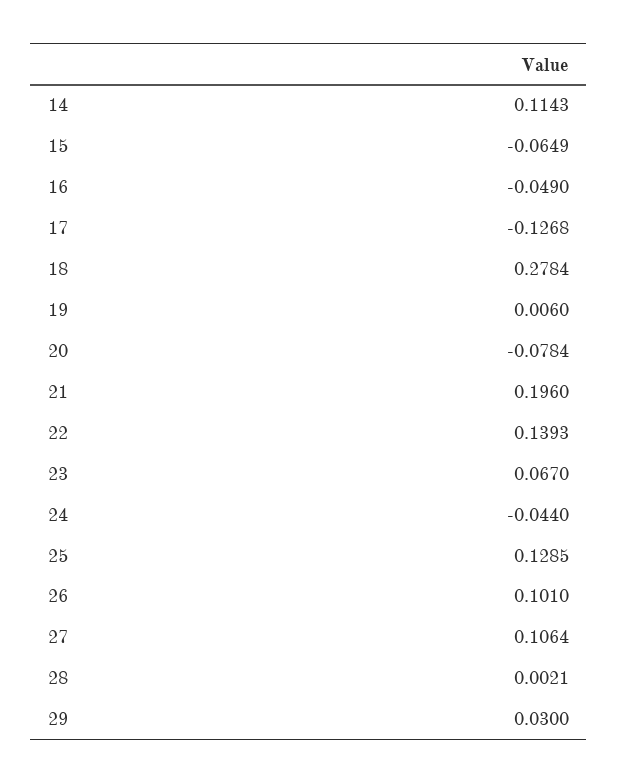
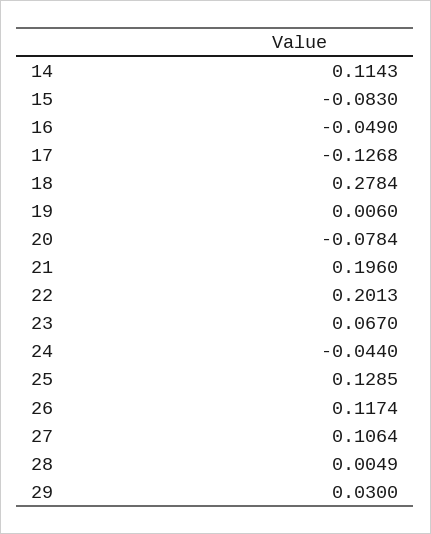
15: -0.0649 -> -0.083
22: 0.1393 -> 0.2013
26: 0.101 -> 0.1174
28: 0.0021 -> 0.0049

